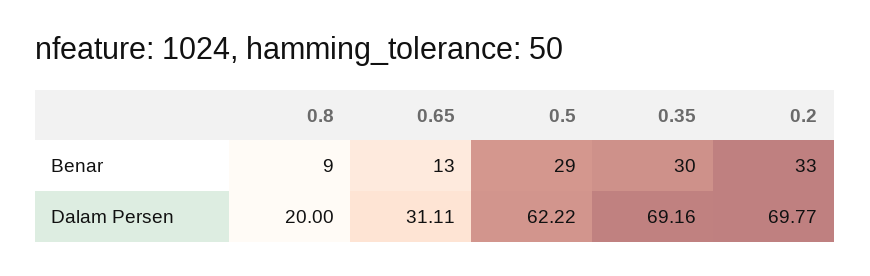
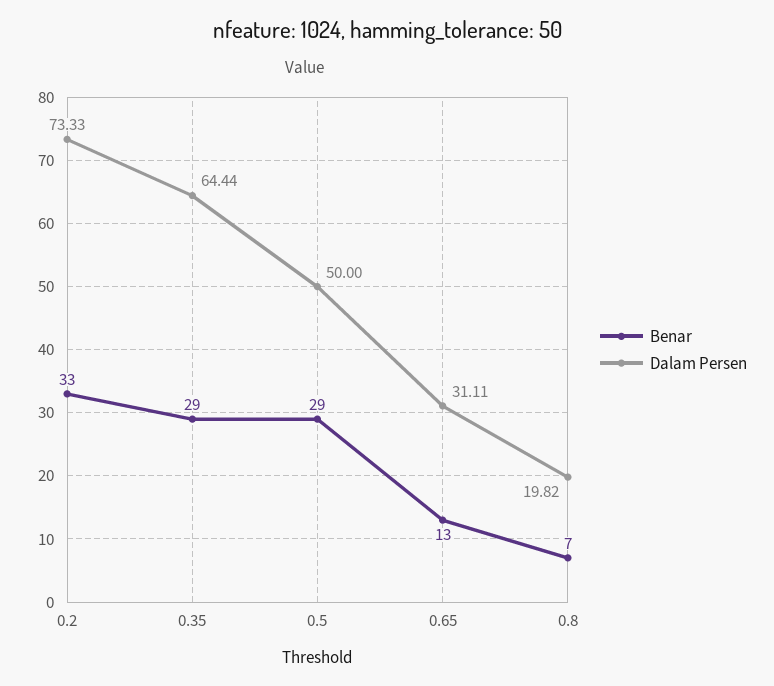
Benar, 0.8: 9 -> 7
Benar, 0.35: 30 -> 29
Dalam Persen, 0.8: 20 -> 19.82
Dalam Persen, 0.5: 62.22 -> 50
Dalam Persen, 0.35: 69.16 -> 64.44
Dalam Persen, 0.2: 69.77 -> 73.33

